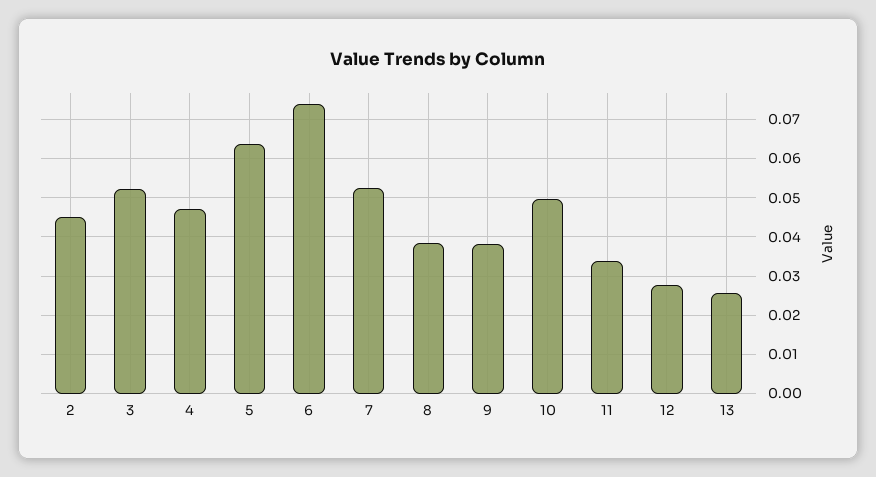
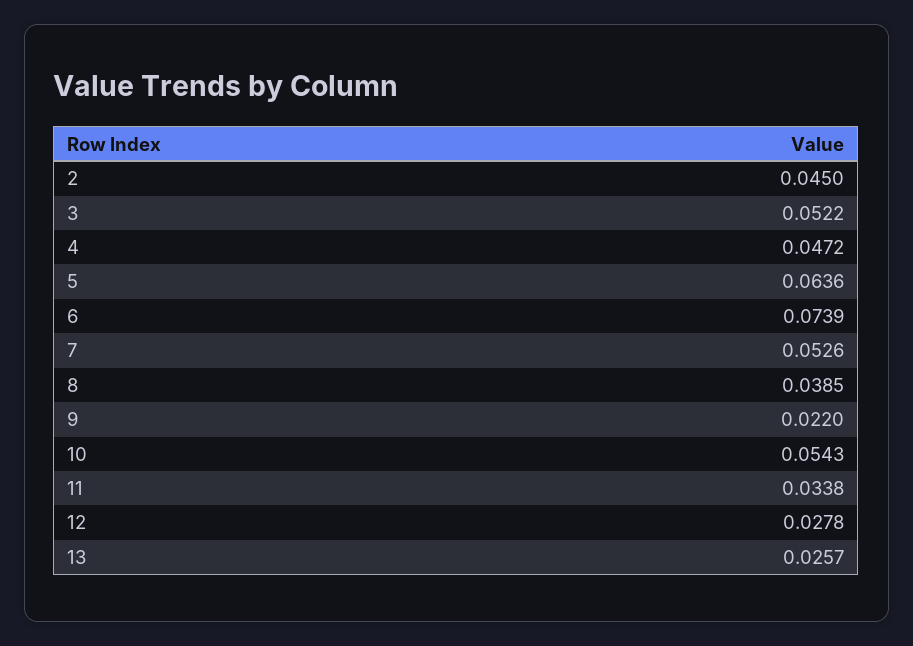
9: 0.038 -> 0.022
10: 0.05 -> 0.0543

